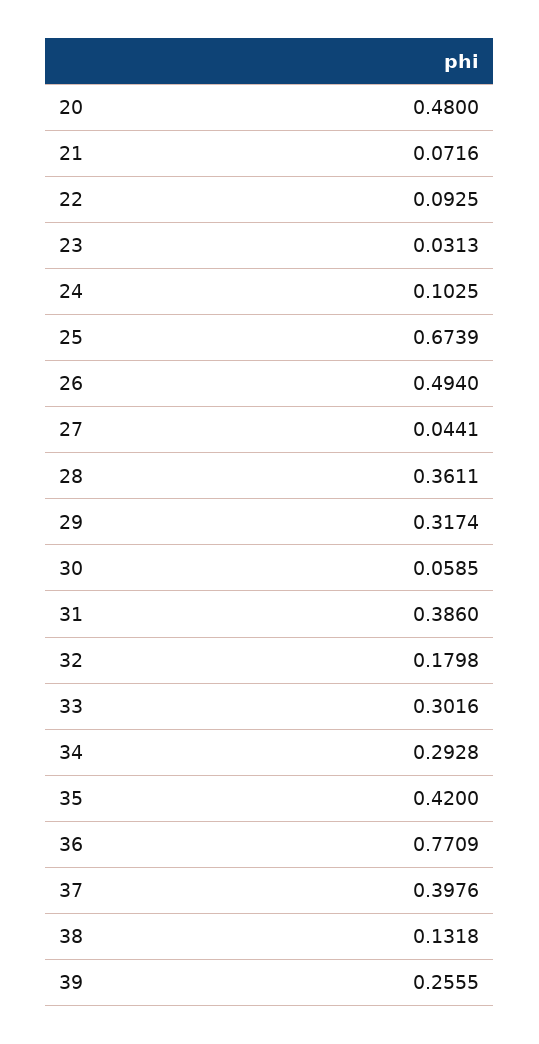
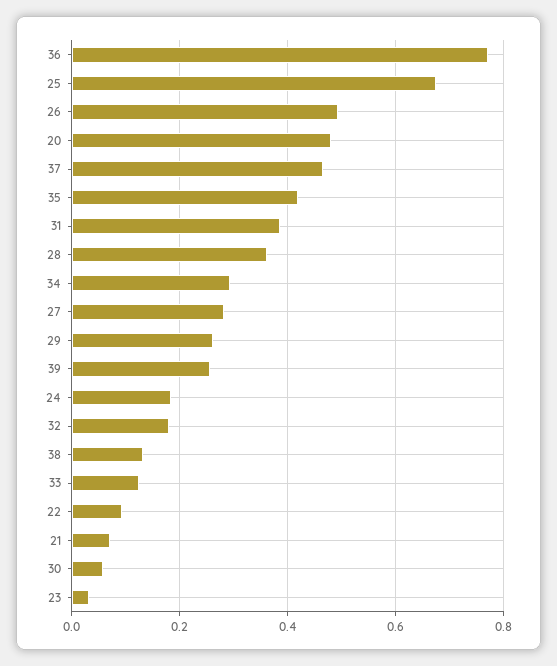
24: 0.1025 -> 0.18
27: 0.0441 -> 0.28
29: 0.3174 -> 0.26
33: 0.3016 -> 0.12
37: 0.3976 -> 0.46

